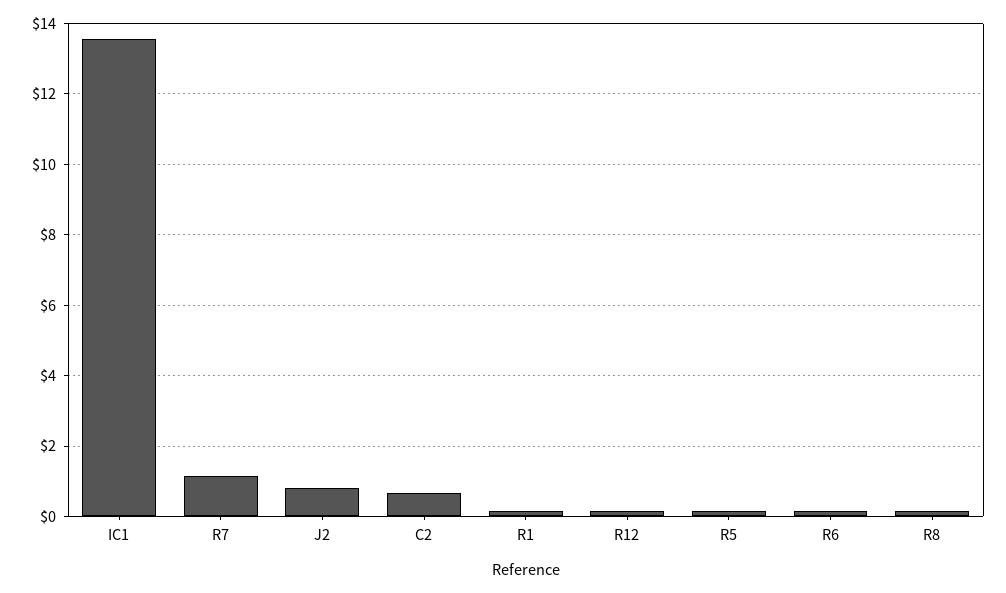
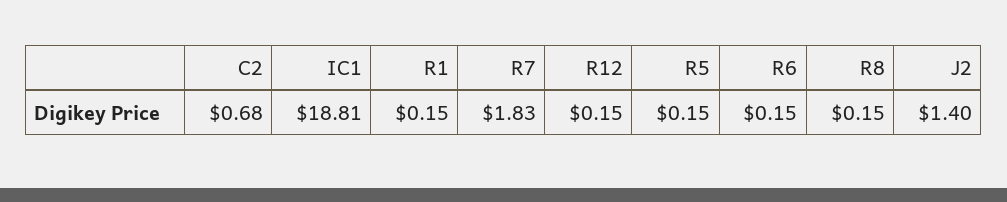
IC1: 13.6 -> 18.81
R7: 1.2 -> 1.83
J2: 0.8 -> 1.4

